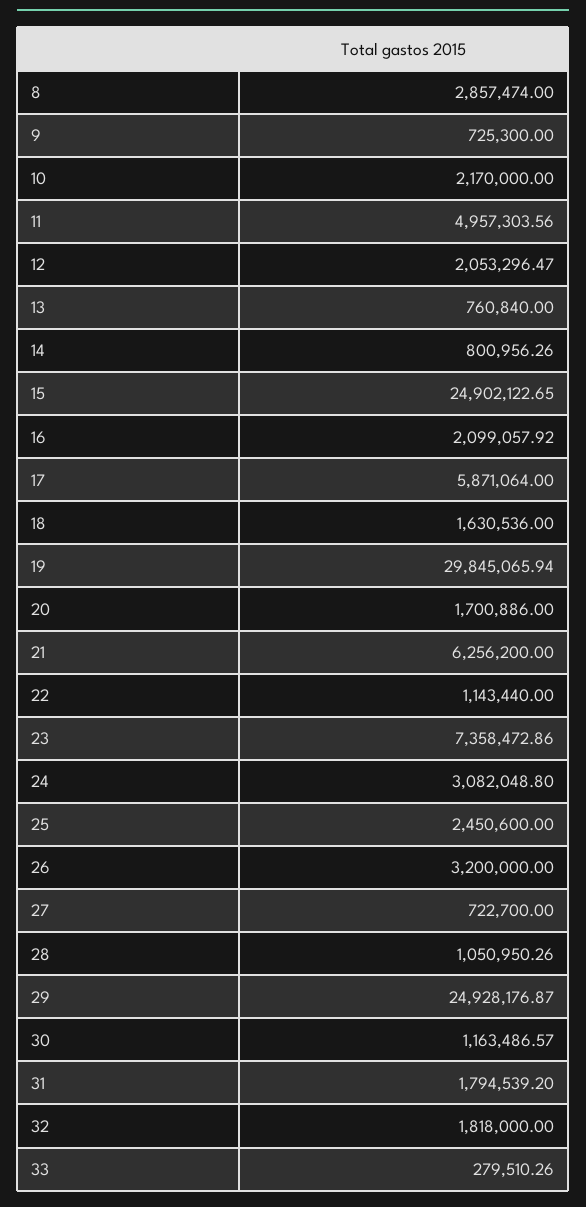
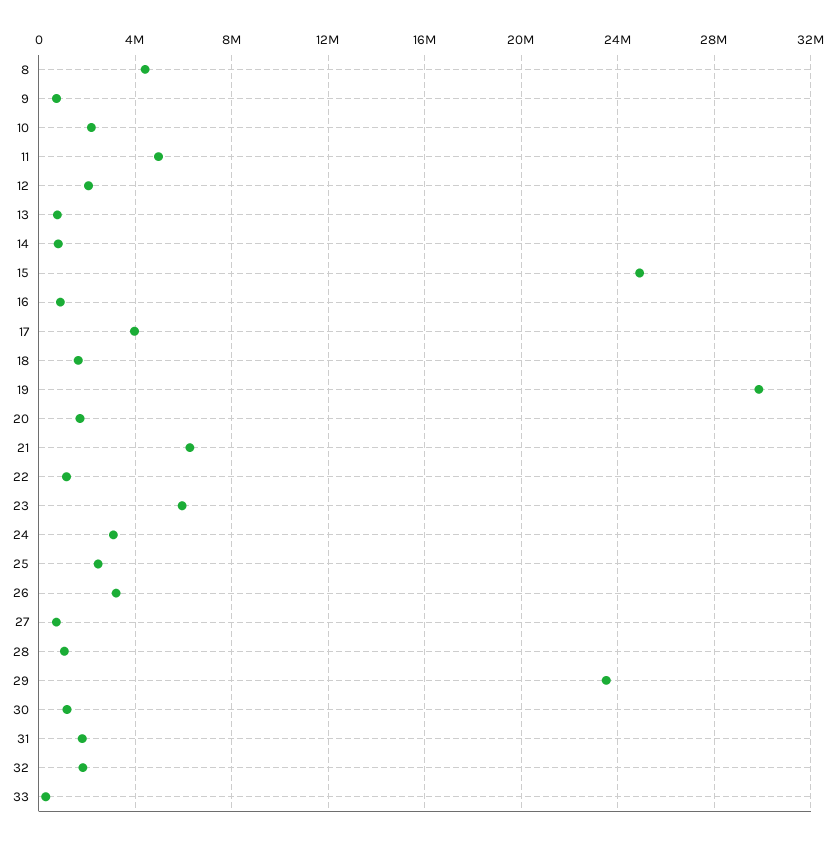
8: 2857474 -> 4500000
16: 2099057.92 -> 1000000
17: 5871064 -> 4000000
23: 7358472.86 -> 6000000
29: 24928176.87 -> 23500000

